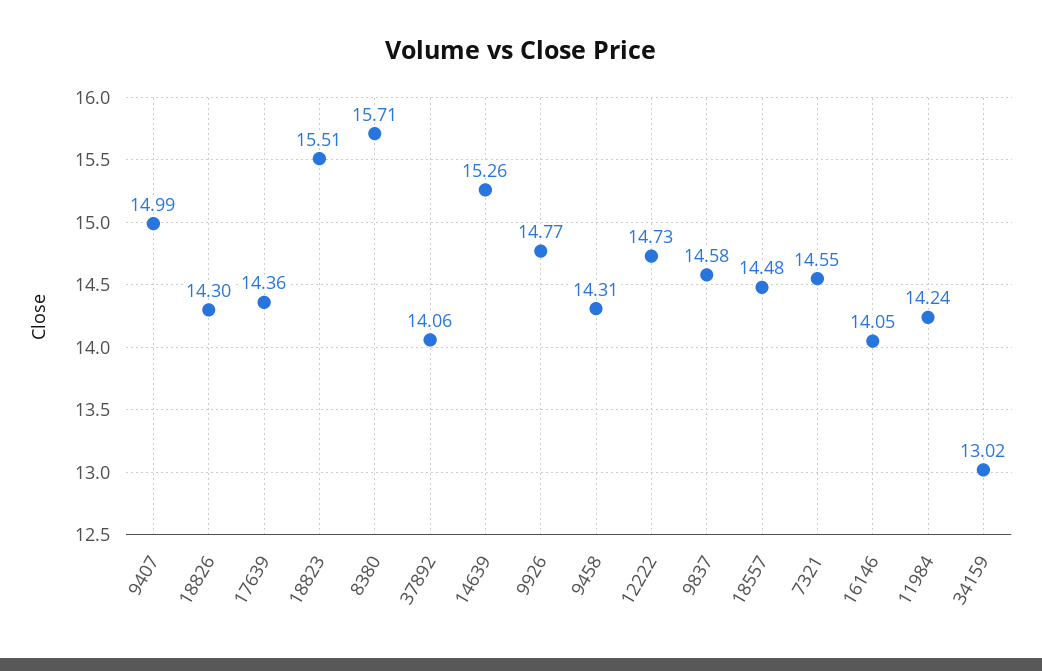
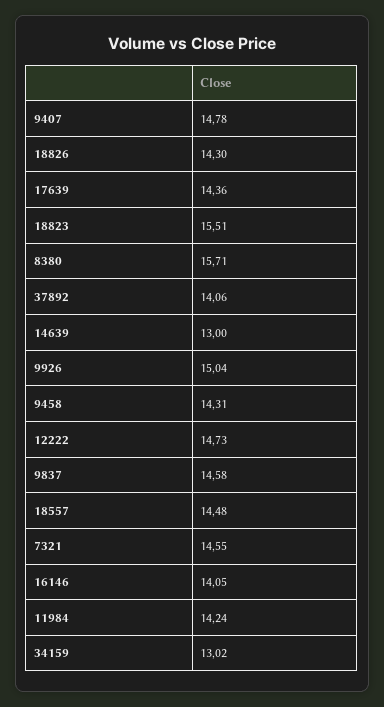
9407: 14.99 -> 14.78
14639: 15.26 -> 13
9926: 14.77 -> 15.04

